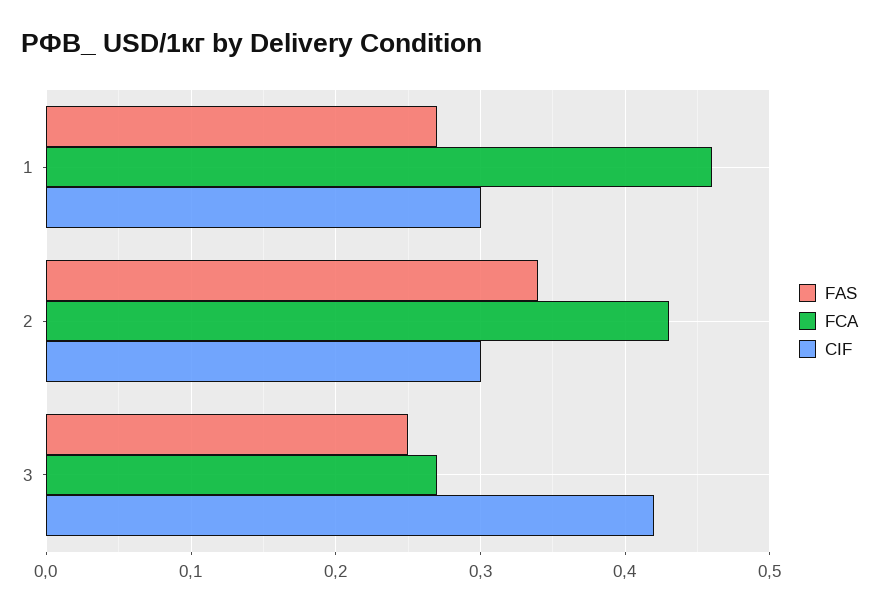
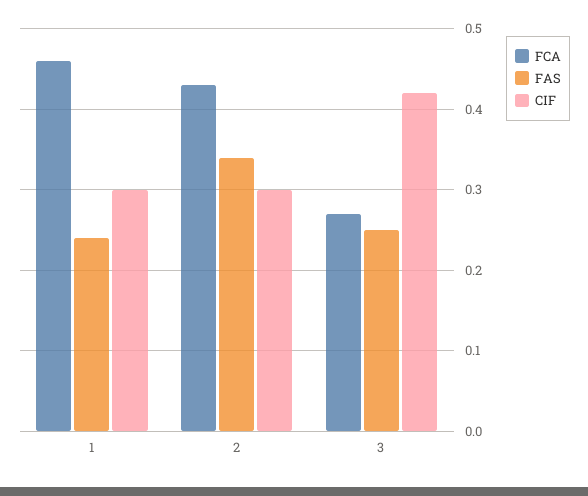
FAS, 1: 0.27 -> 0.24

